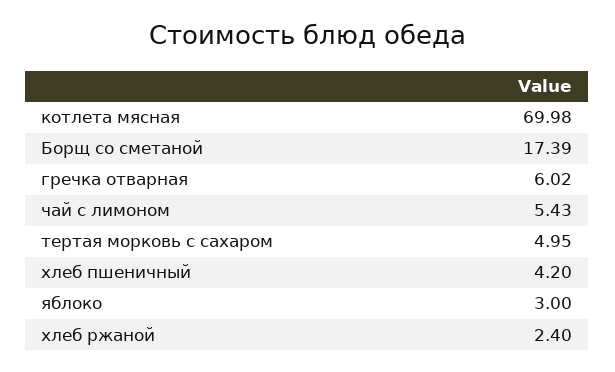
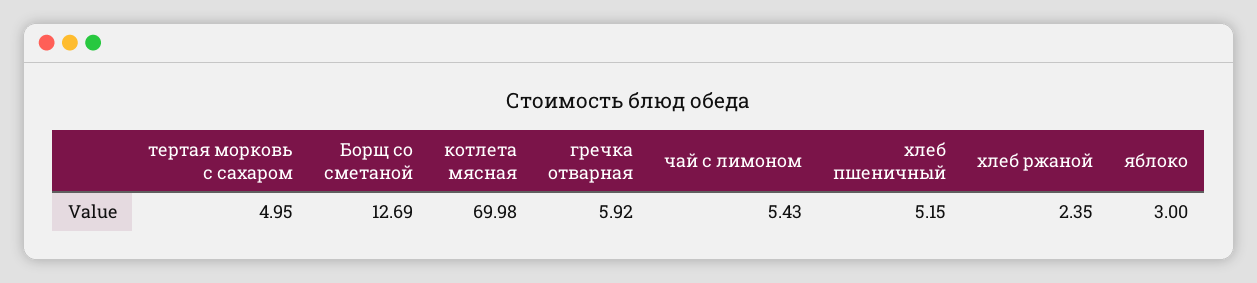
Борщ со сметаной: 17.39 -> 12.69
гречка отварная: 6.02 -> 5.92
хлеб пшеничный: 4.2 -> 5.15
хлеб ржаной: 2.4 -> 2.35

